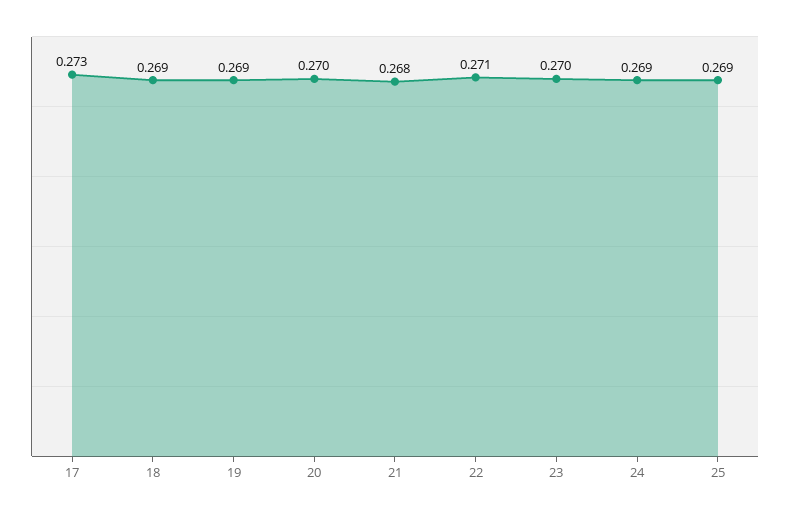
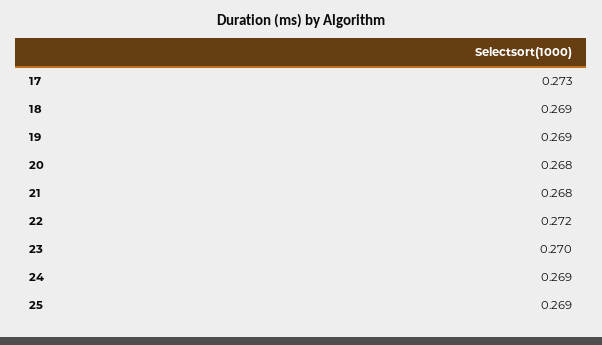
20: 0.27 -> 0.268
22: 0.271 -> 0.272

